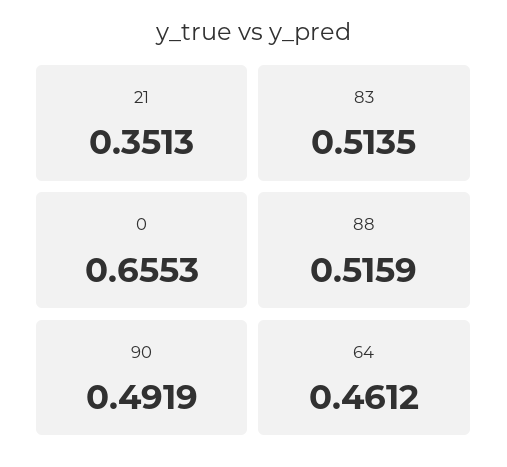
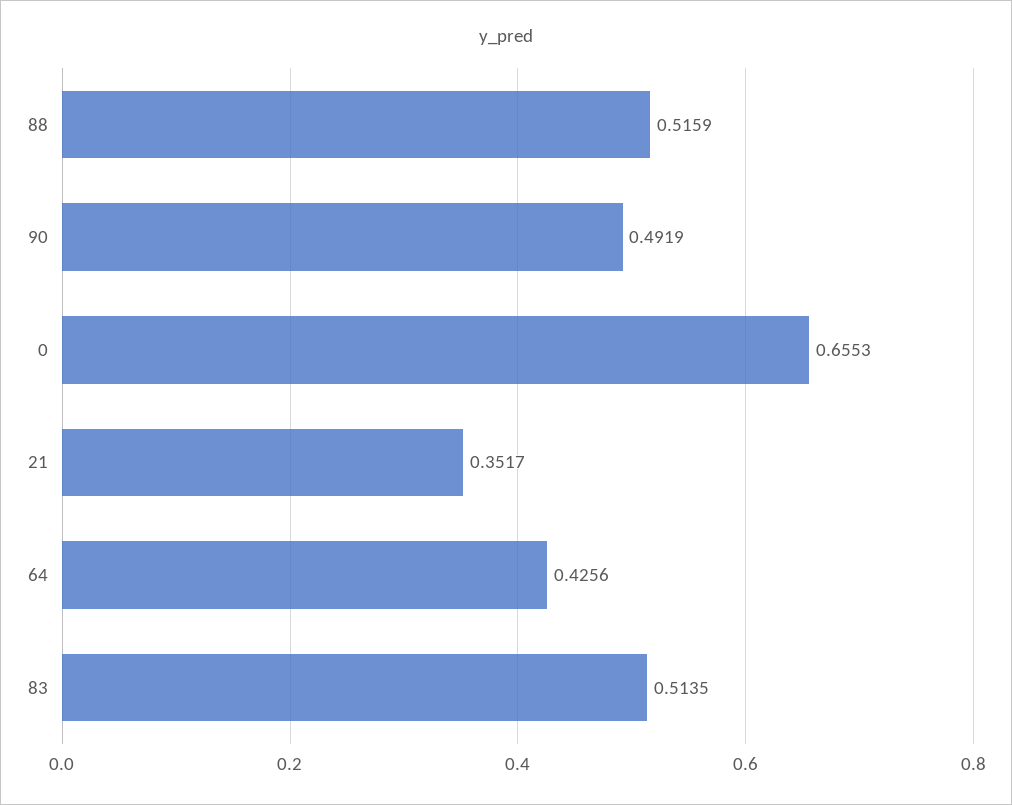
21: 0.3513 -> 0.3517
64: 0.4612 -> 0.4256

